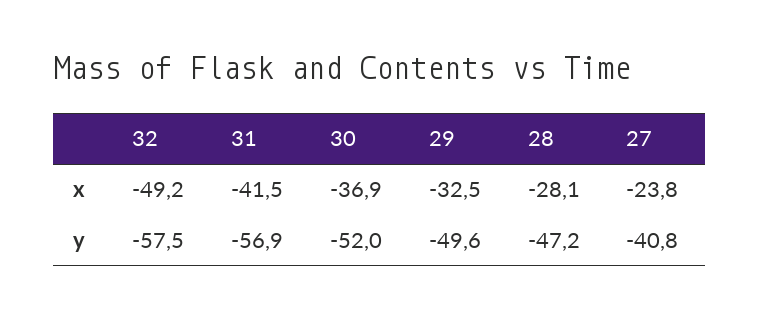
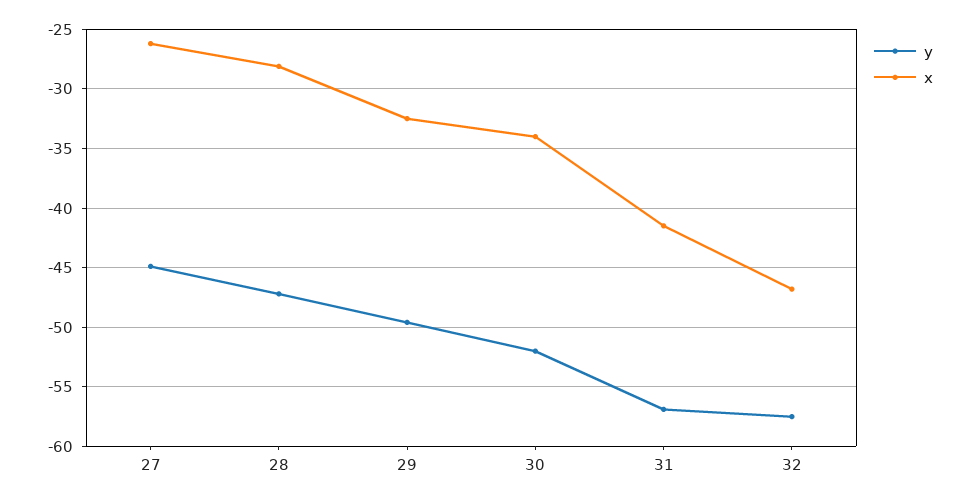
x, 32: -49.2 -> -47
x, 30: -36.9 -> -34
x, 27: -23.8 -> -26
y, 27: -40.8 -> -45

